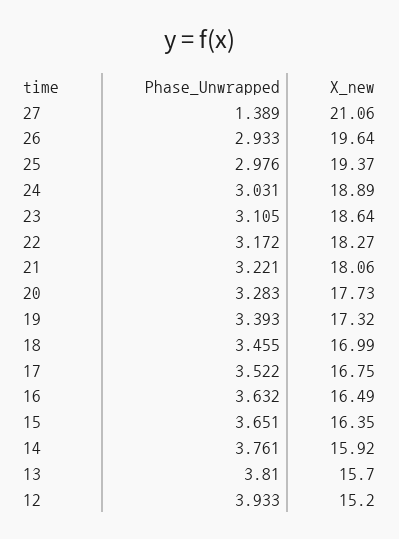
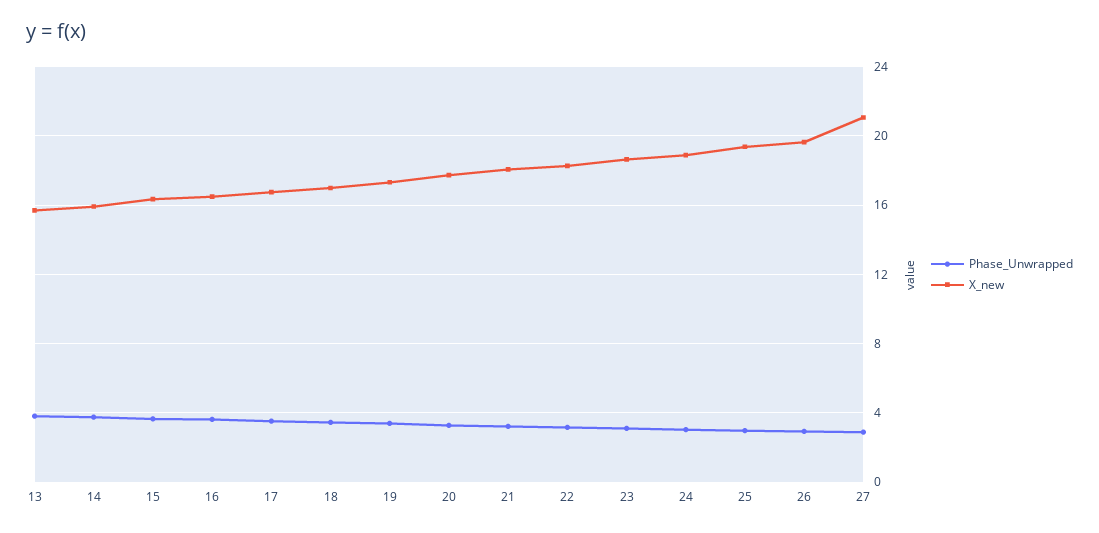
Phase_Unwrapped, 27: 1.389 -> 3
Phase_Unwrapped, 12: 3.933 -> none
X_new, 12: 15.2 -> none

